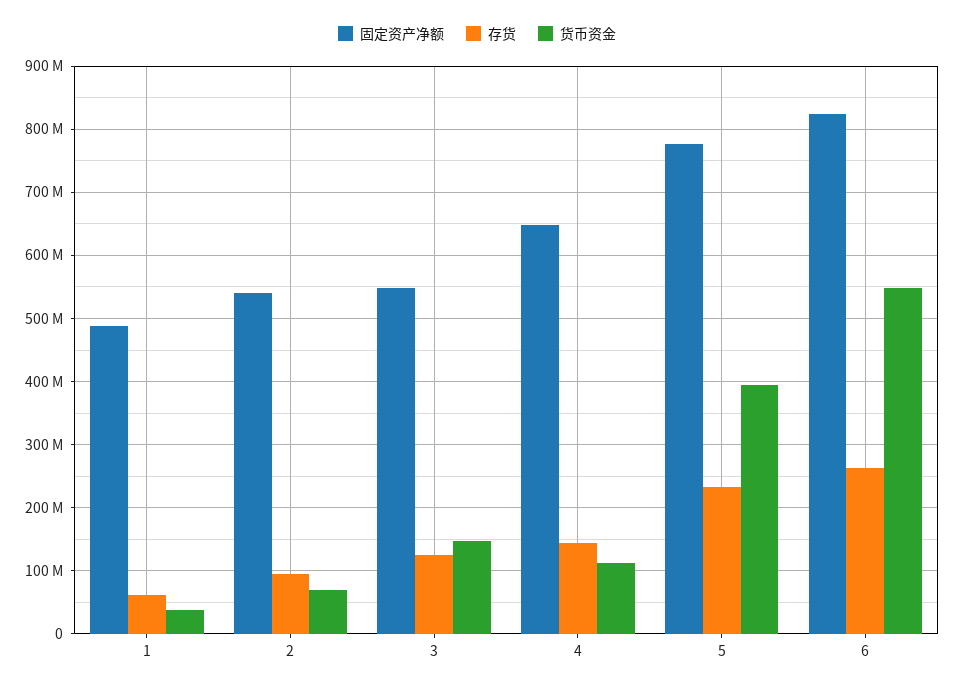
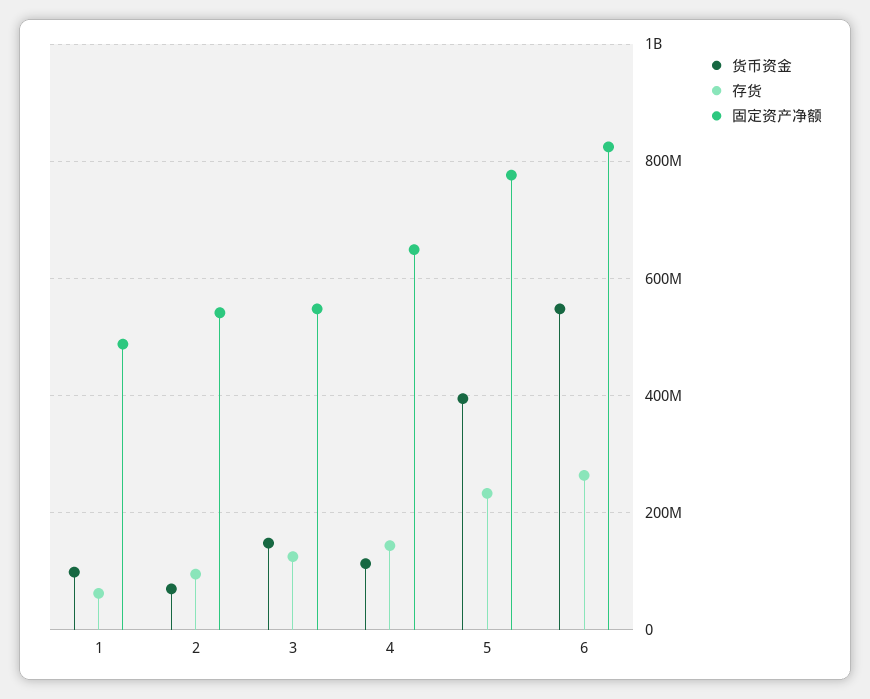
货币资金, 1: 40000000 -> 100000000

